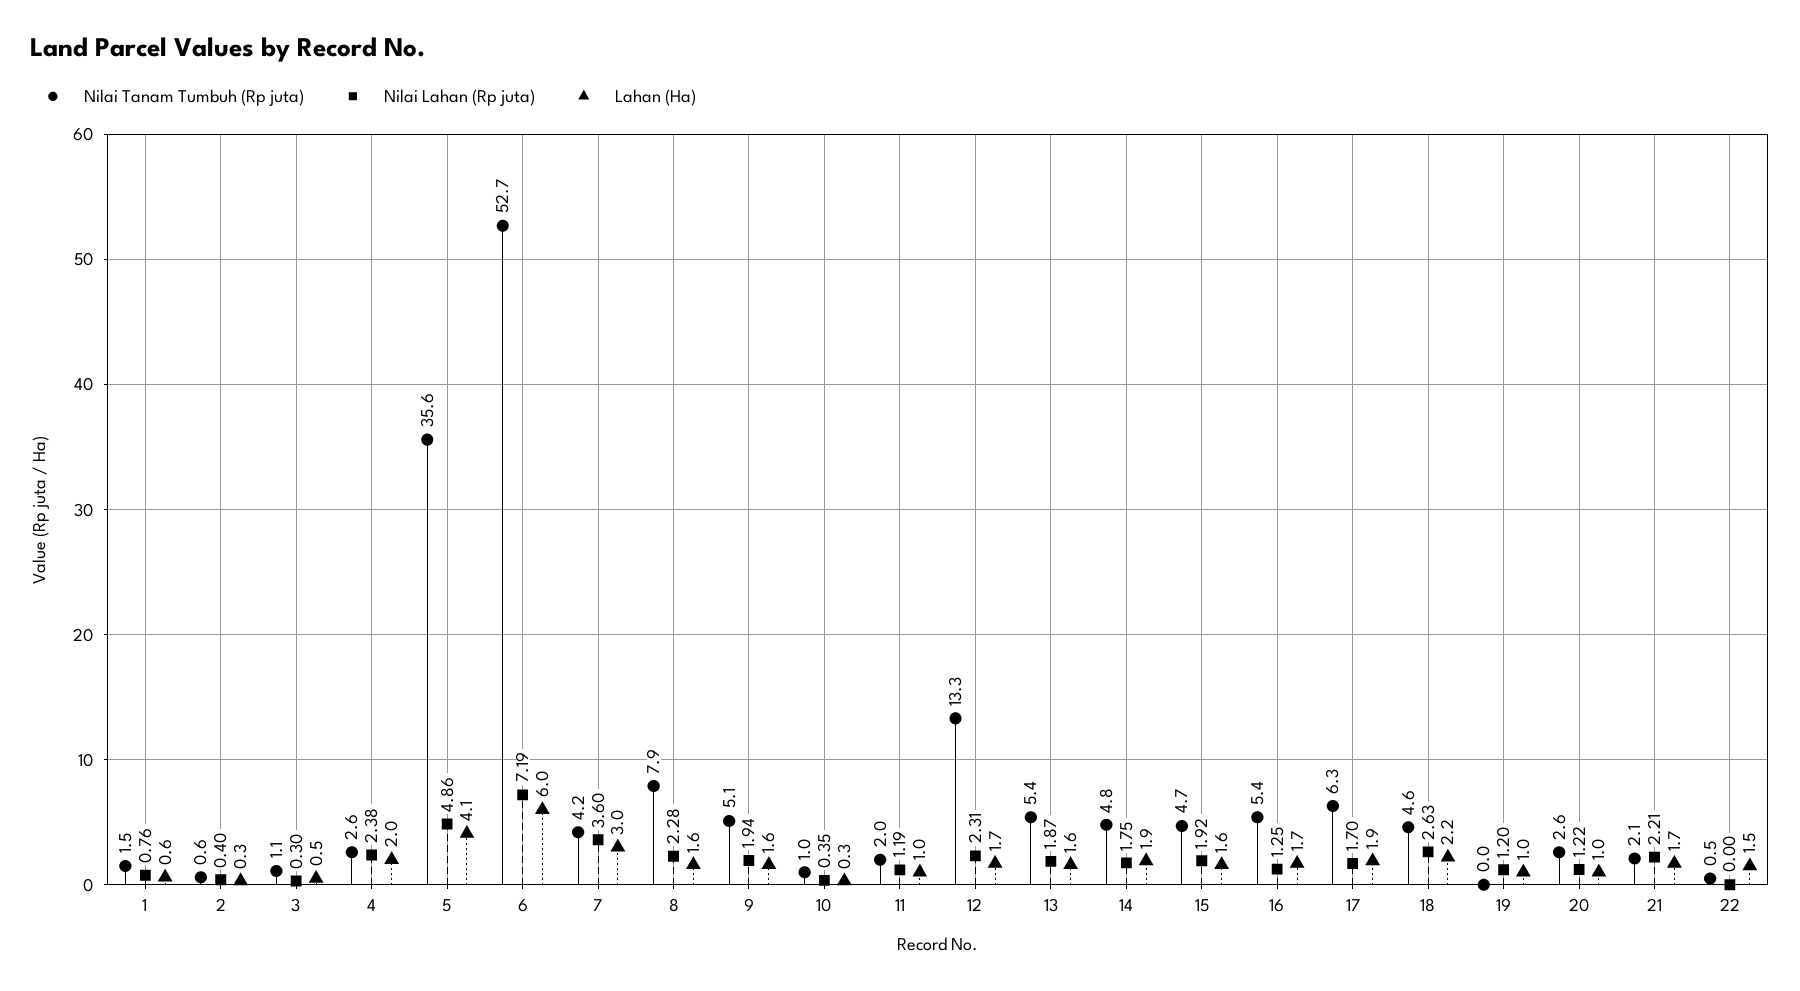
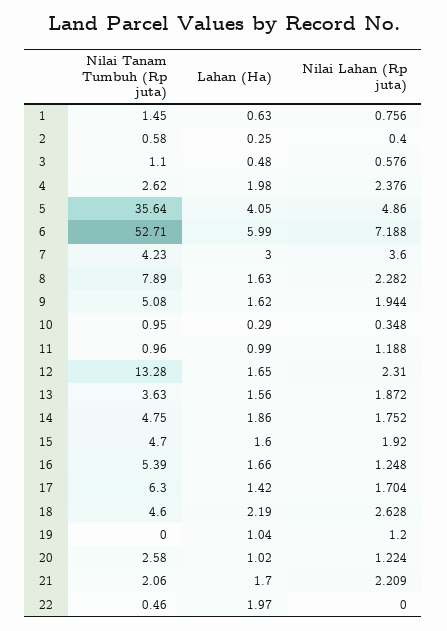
Nilai Lahan (Rp juta), 3: 0.3 -> 0.576
Nilai Tanam Tumbuh (Rp juta), 11: 2 -> 0.96
Nilai Tanam Tumbuh (Rp juta), 13: 5.4 -> 3.63
Lahan (Ha), 17: 1.9 -> 1.42
Lahan (Ha), 22: 1.5 -> 1.97

